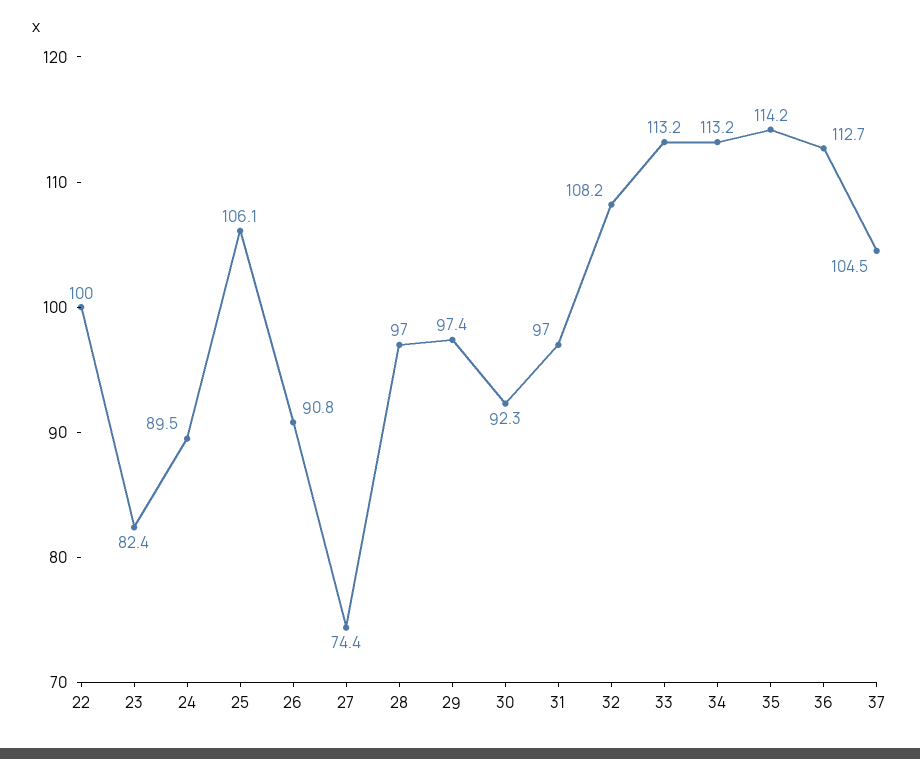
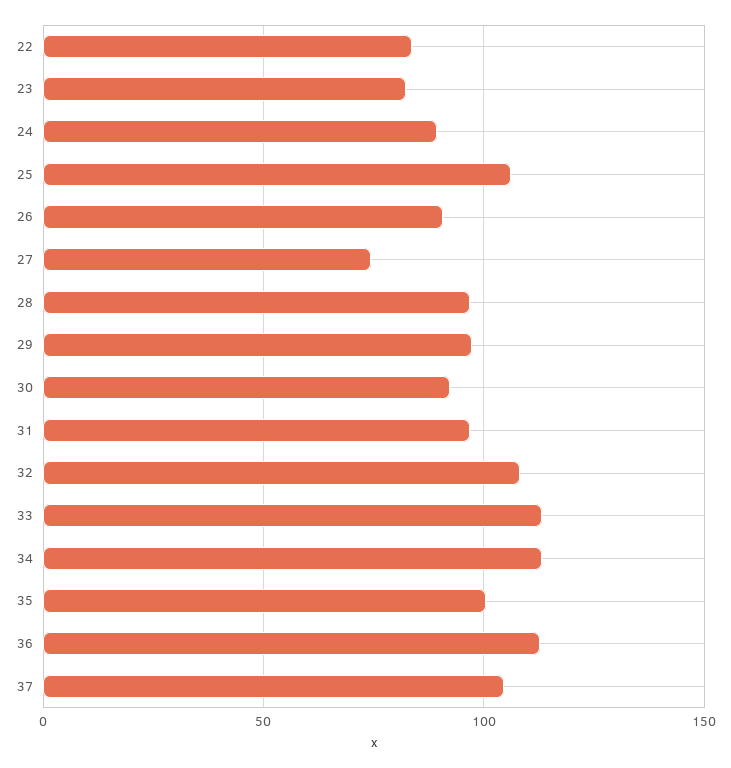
22: 100 -> 85
35: 114.2 -> 100

